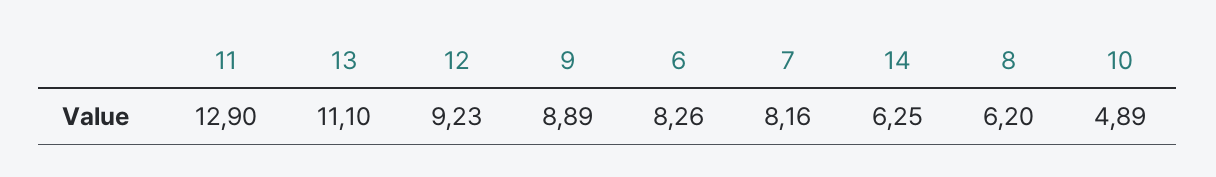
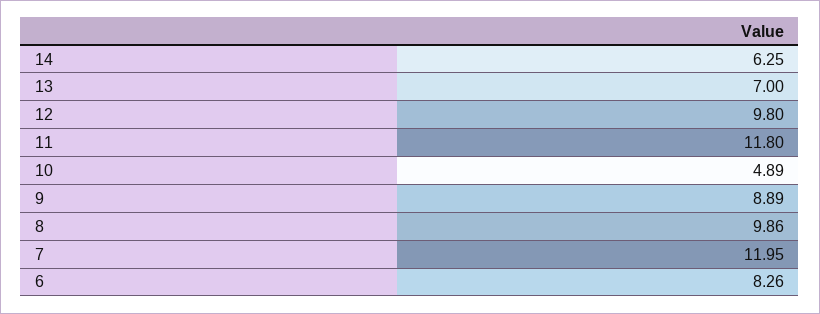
11: 12.9 -> 11.8
13: 11.1 -> 7
12: 9.23 -> 9.8
7: 8.16 -> 11.95
8: 6.2 -> 9.86

